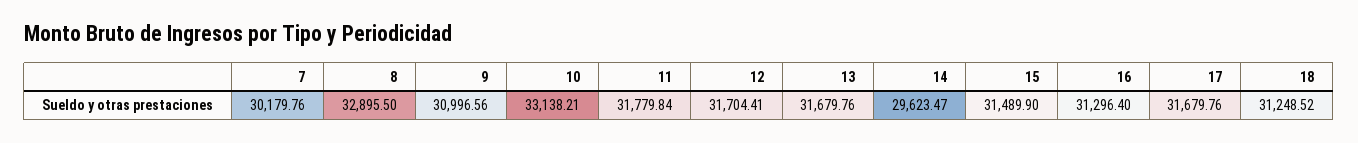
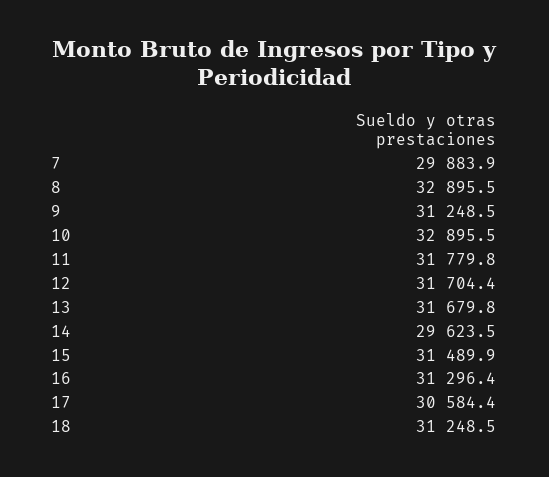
7: 30179.76 -> 29883.9
9: 30996.56 -> 31248.5
10: 33138.21 -> 32895.5
17: 31679.76 -> 30584.4

